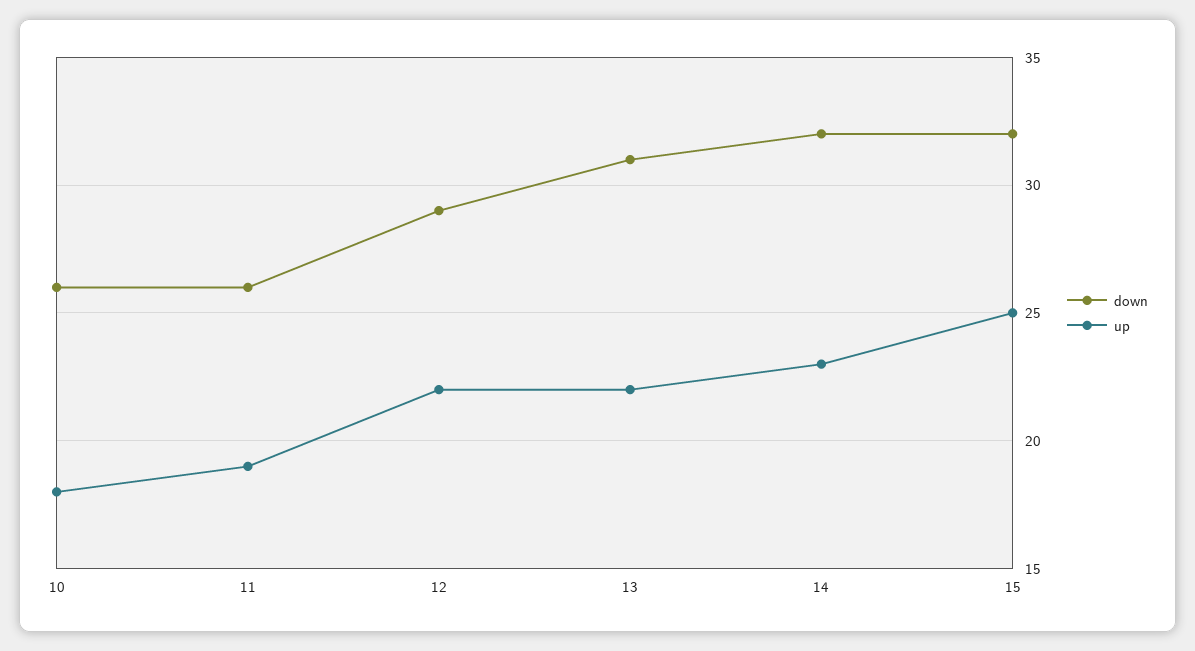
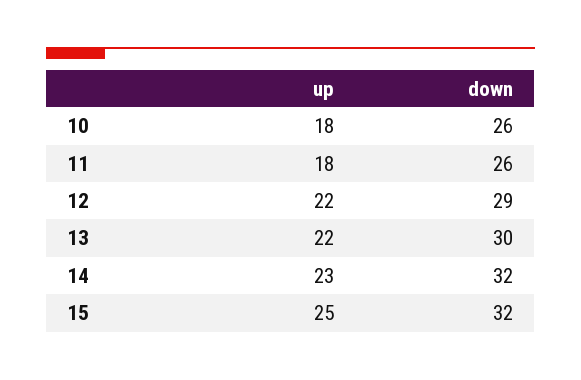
up, 11: 19 -> 18
down, 13: 31 -> 30

